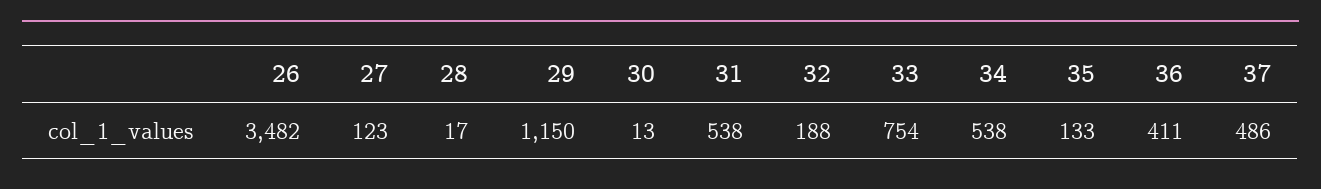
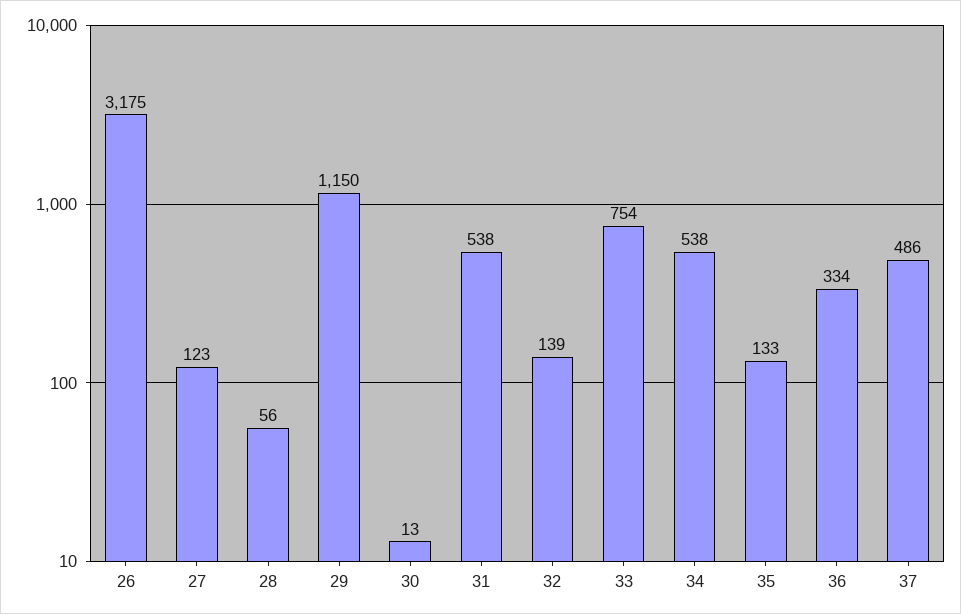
26: 3482 -> 3175
28: 17 -> 56
32: 188 -> 139
36: 411 -> 334

